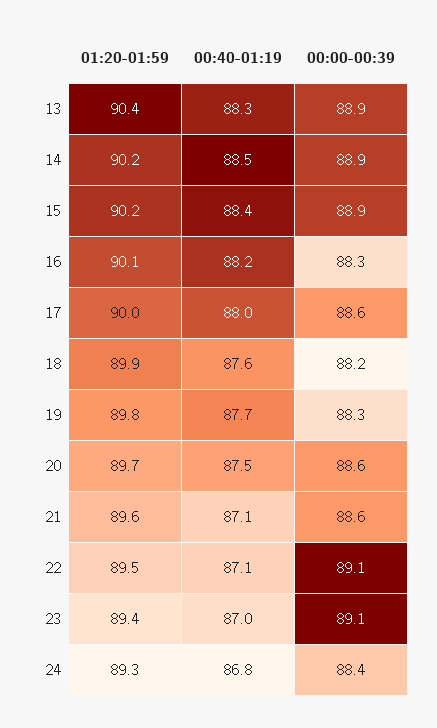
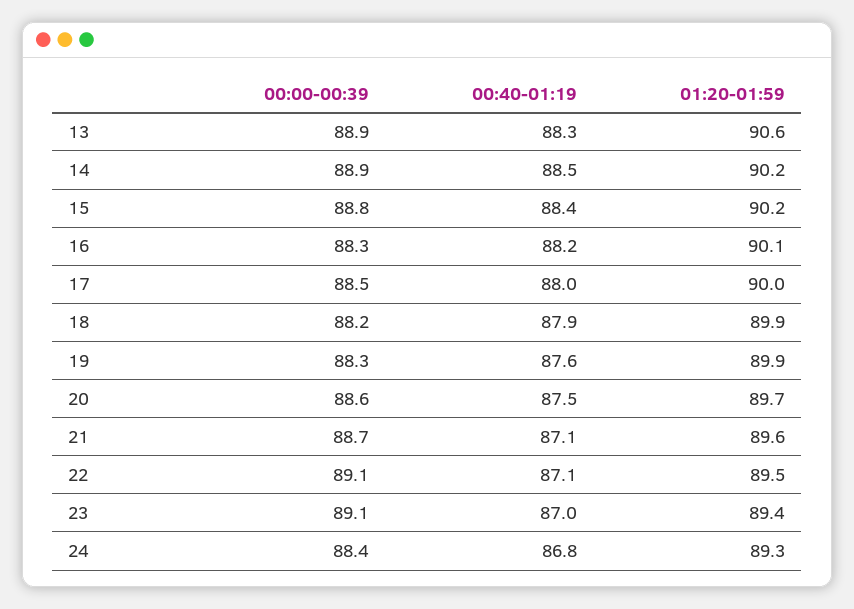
01:20-01:59, 13: 90.4 -> 90.6
00:00-00:39, 15: 88.9 -> 88.8
00:00-00:39, 17: 88.6 -> 88.5
00:40-01:19, 18: 87.6 -> 87.9
01:20-01:59, 19: 89.8 -> 89.9
00:40-01:19, 19: 87.7 -> 87.6
00:00-00:39, 21: 88.6 -> 88.7

